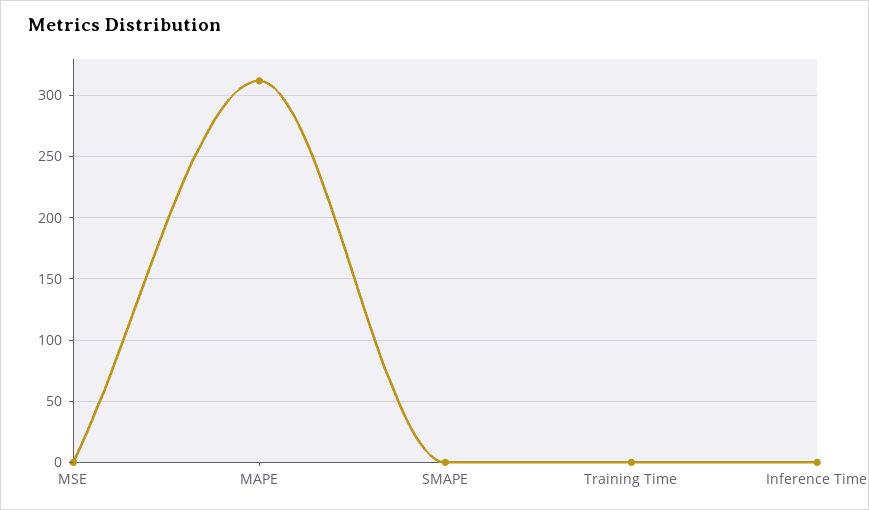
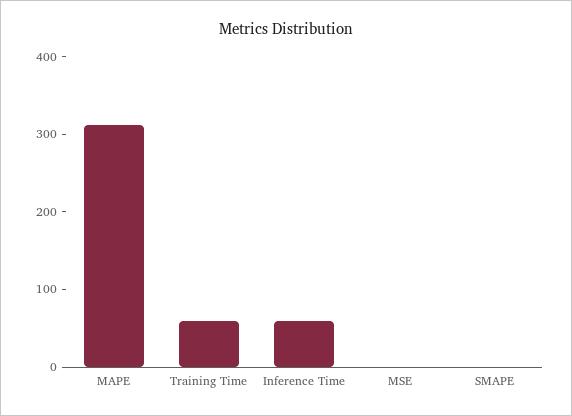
Training Time: 0 -> 60
Inference Time: 0 -> 60

